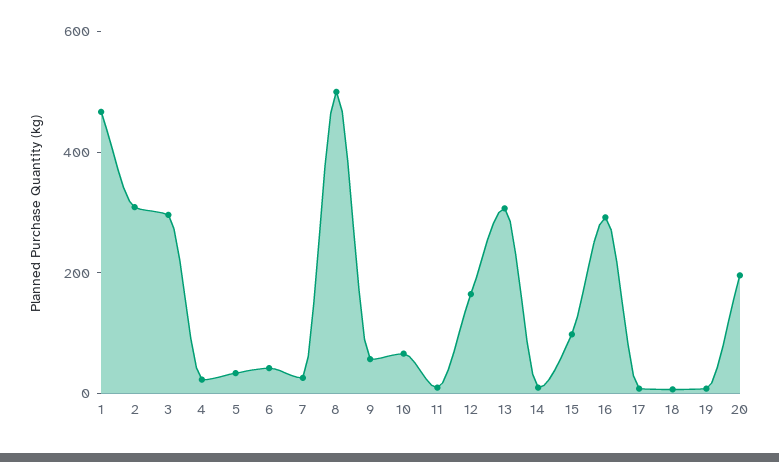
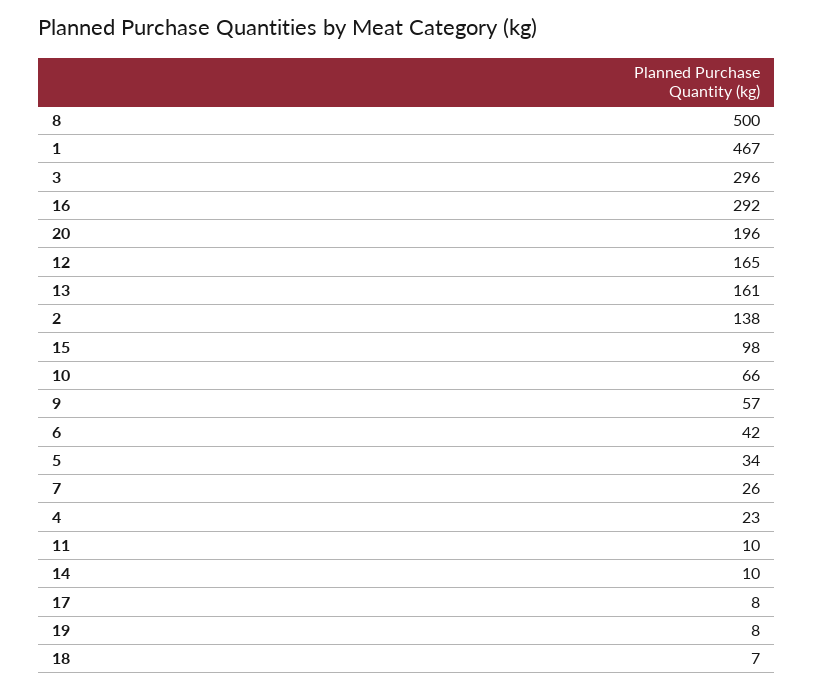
2: 300 -> 138
13: 300 -> 161

